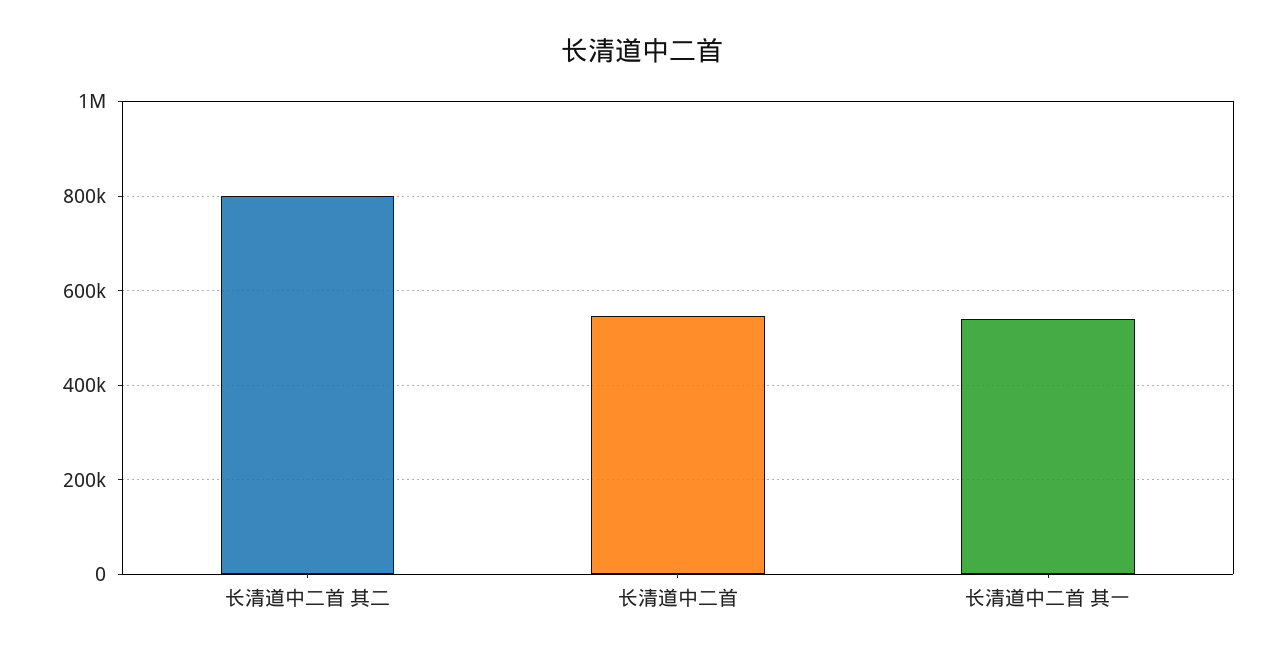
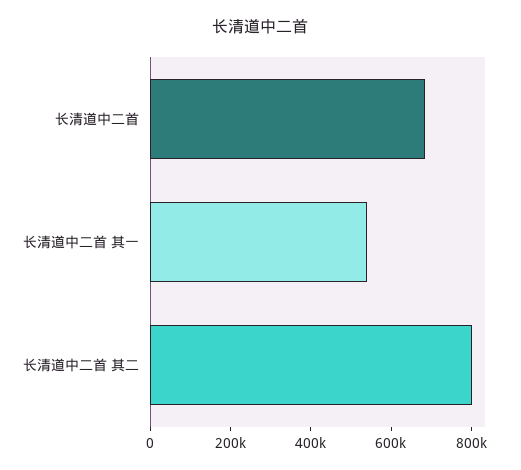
长清道中二首: 540000 -> 700000

